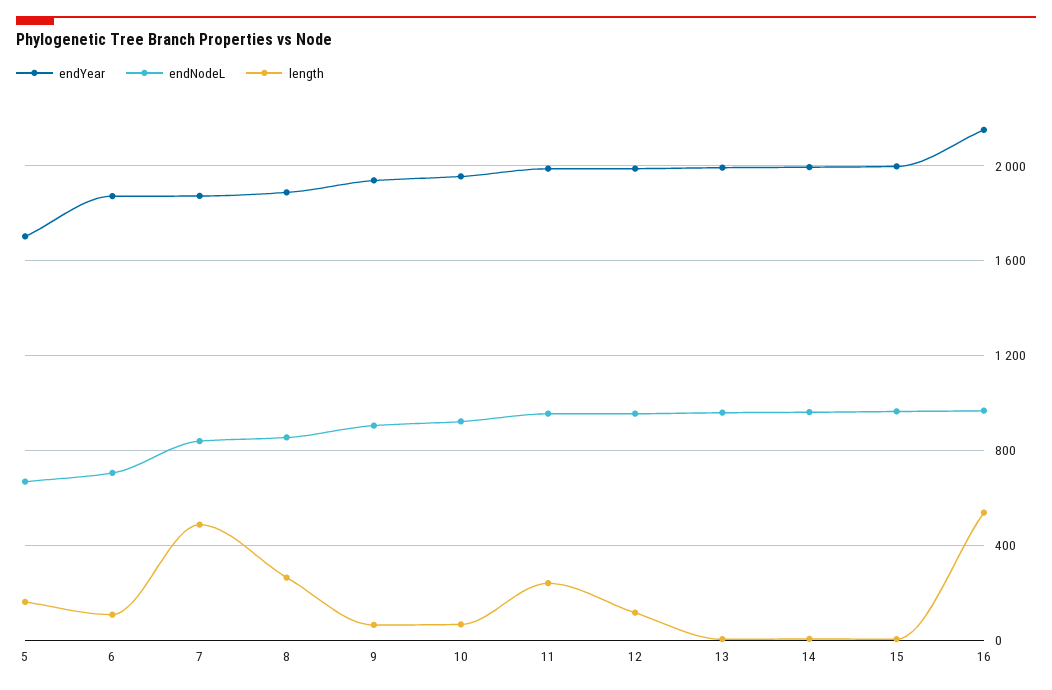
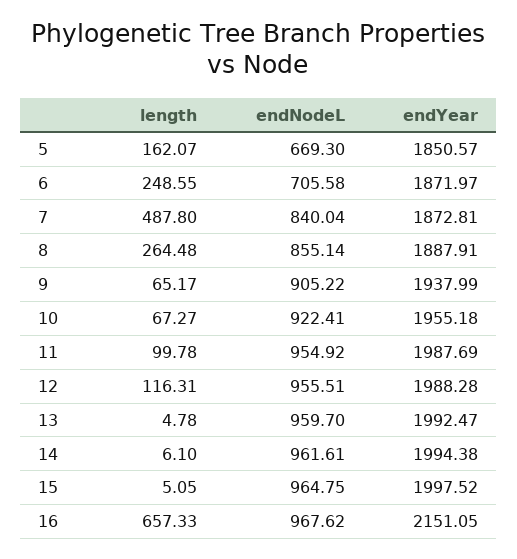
endYear, 5: 1700 -> 1850.57
length, 6: 100 -> 248.55
length, 11: 250 -> 99.78
length, 16: 550 -> 657.33

